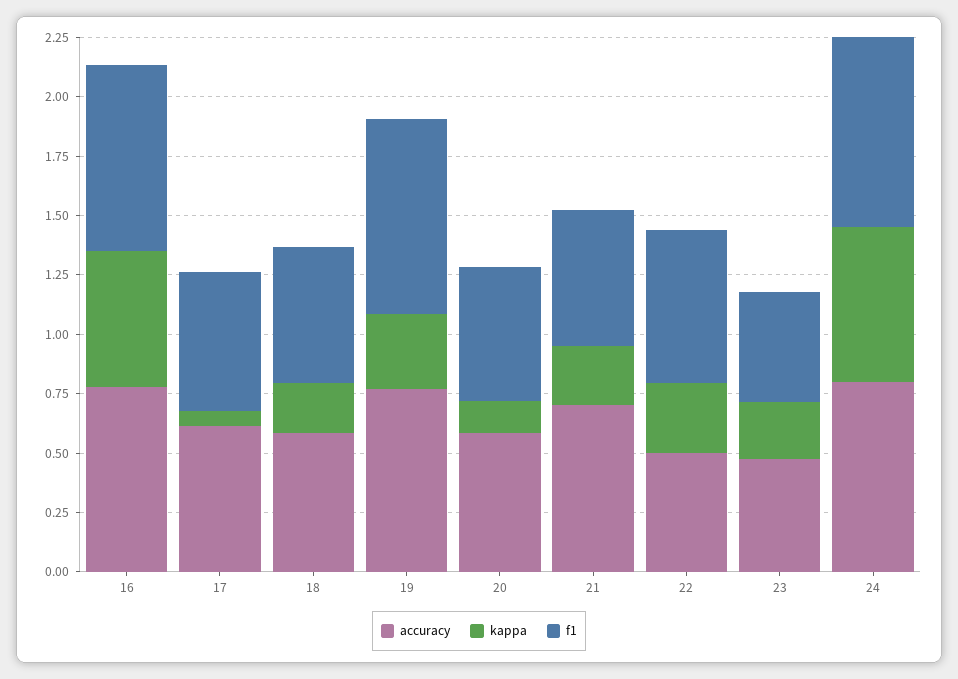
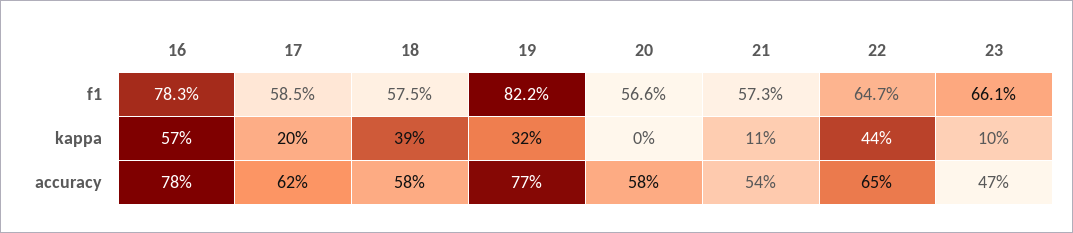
kappa, 17: 0.05 -> 0.2
kappa, 18: 0.2 -> 0.39
kappa, 20: 0.15 -> 0
accuracy, 21: 0.7 -> 0.54
kappa, 21: 0.25 -> 0.11
accuracy, 22: 0.5 -> 0.65
kappa, 22: 0.3 -> 0.44
kappa, 23: 0.25 -> 0.1
f1, 23: 0.45 -> 0.661
accuracy, 24: 0.8 -> none
kappa, 24: 0.65 -> none
f1, 24: 0.8 -> none

